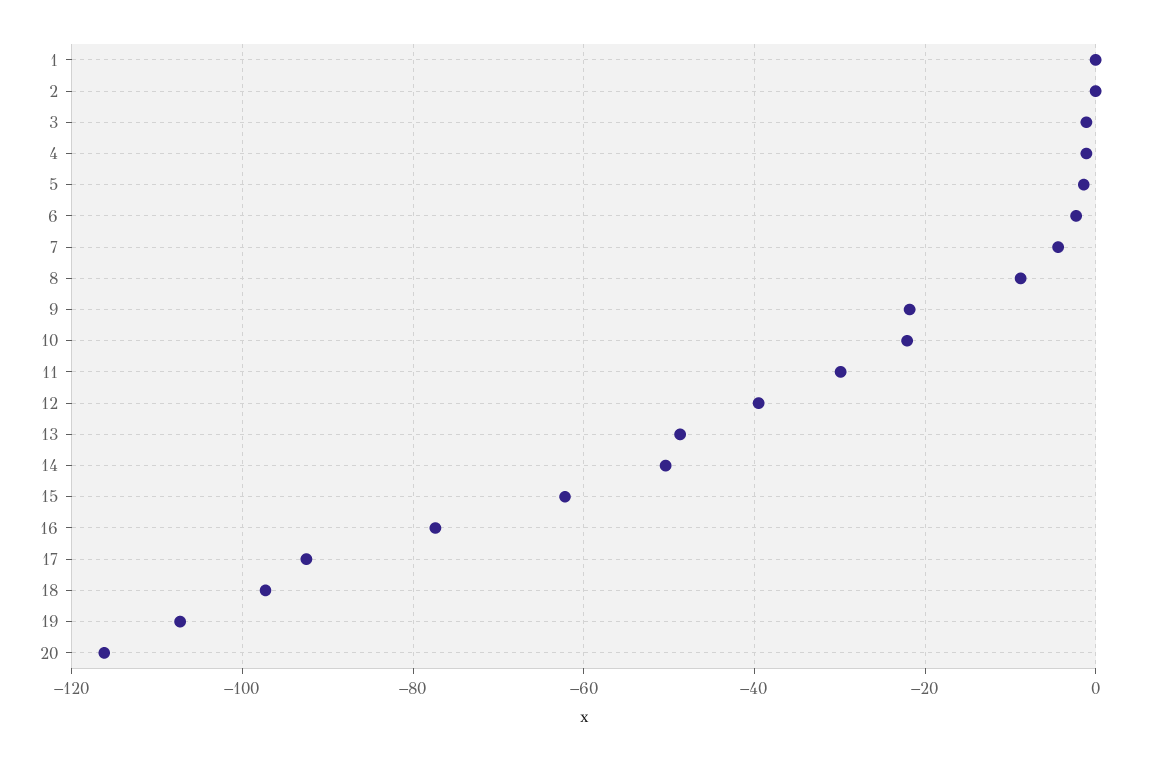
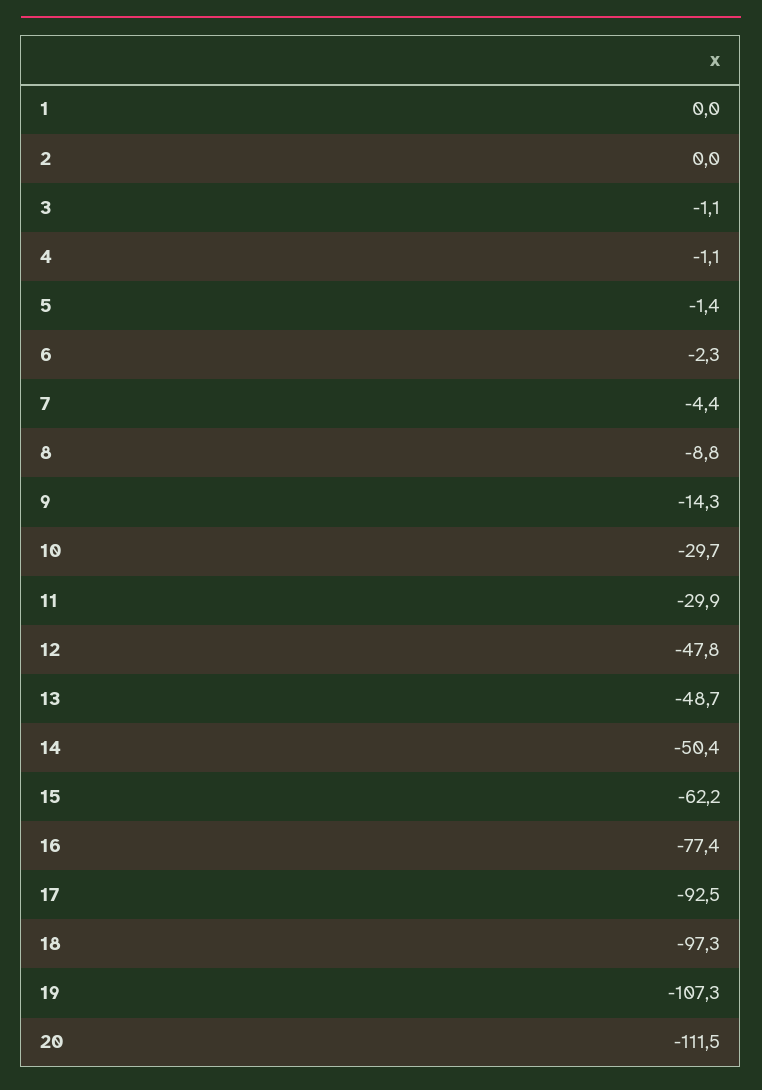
9: -22 -> -14.3
10: -22 -> -29.7
12: -40 -> -47.8
20: -116 -> -111.5

